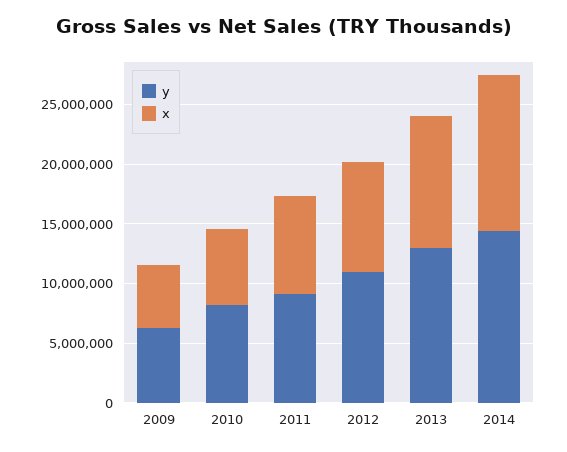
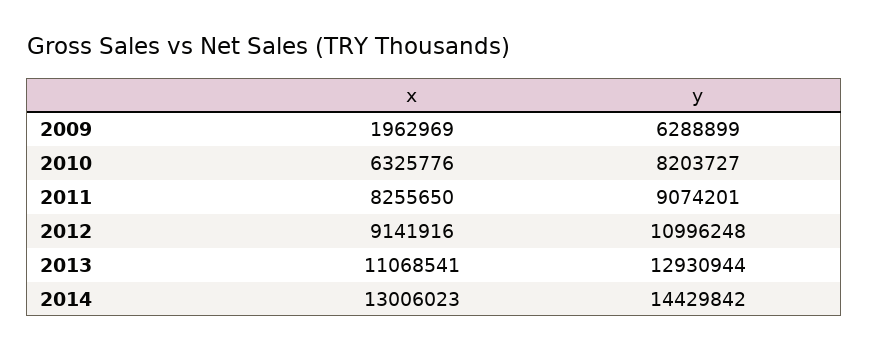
x, 2009: 5000000 -> 1962969

